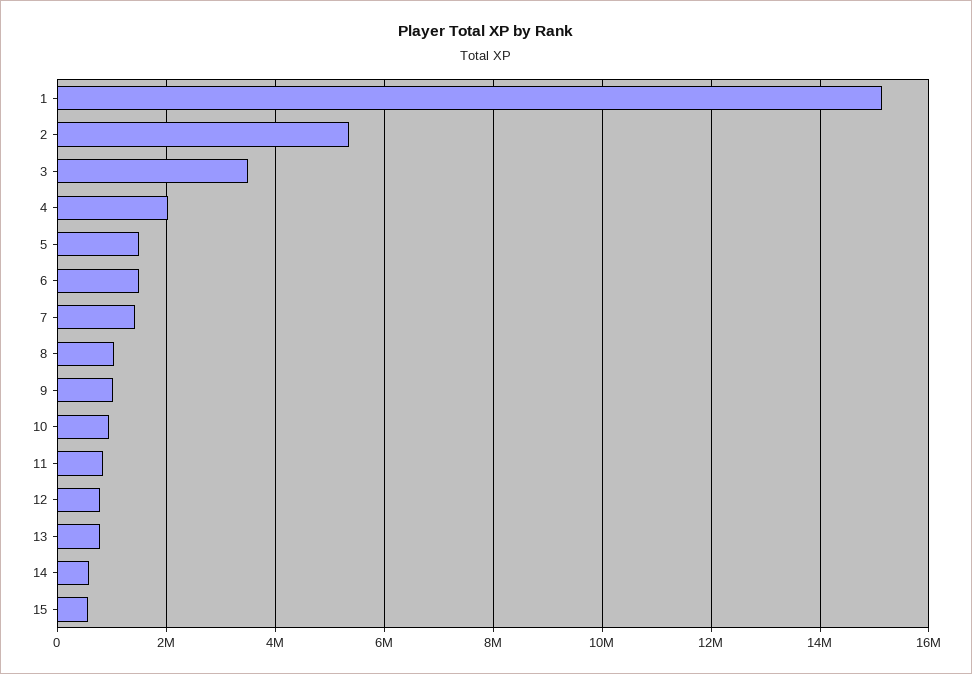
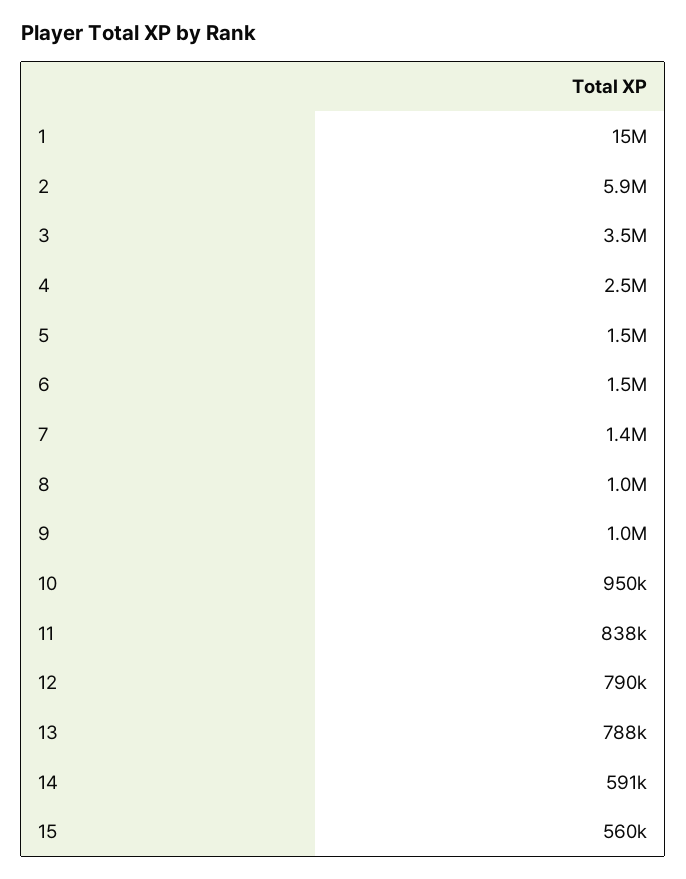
2: 5400000 -> 5900000
4: 2000000 -> 2500000

